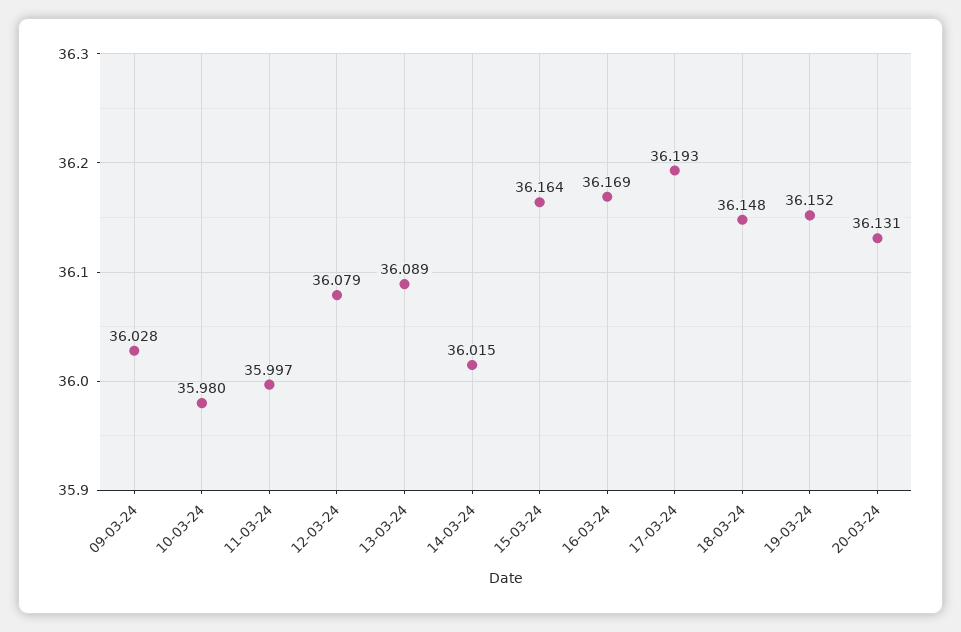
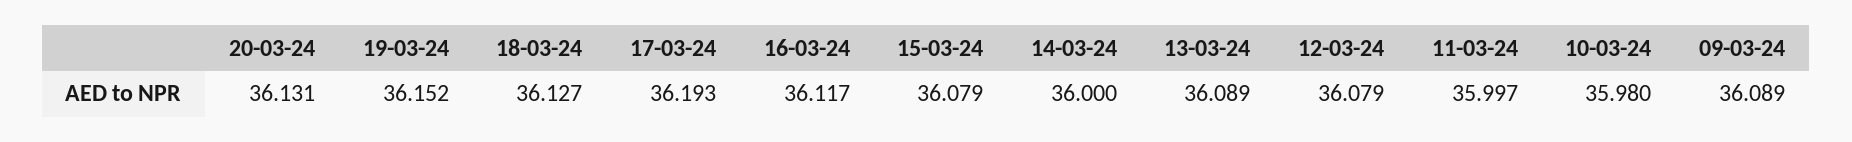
09-03-24: 36.028 -> 36.089
14-03-24: 36.015 -> 36
15-03-24: 36.164 -> 36.079
16-03-24: 36.169 -> 36.117
18-03-24: 36.148 -> 36.127

